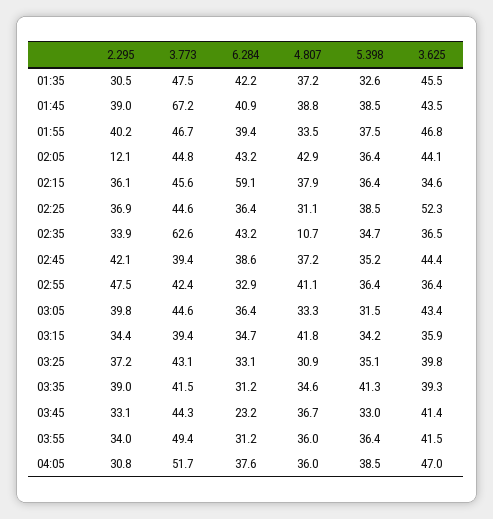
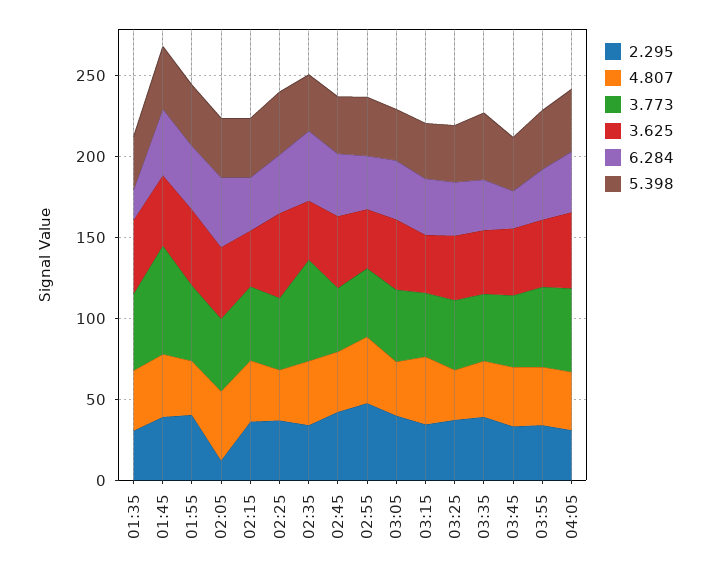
6.284, 01:35: 42.2 -> 20
6.284, 02:15: 59.1 -> 30
4.807, 02:35: 10.7 -> 40

